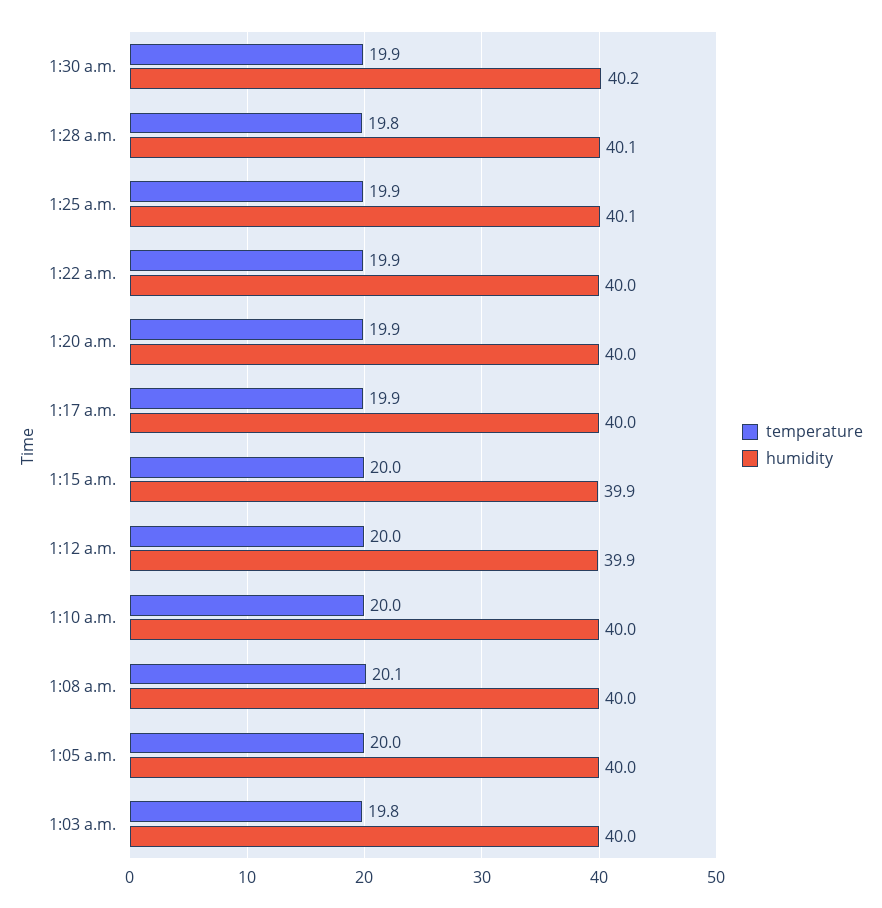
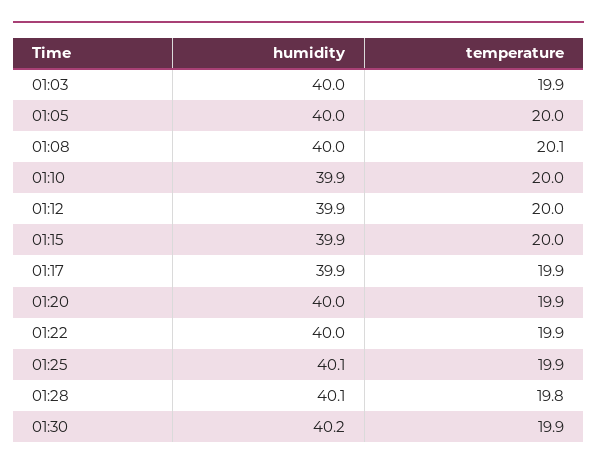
humidity, 1:17 a.m.: 40 -> 39.9
humidity, 1:10 a.m.: 40 -> 39.9
temperature, 1:03 a.m.: 19.8 -> 19.9

